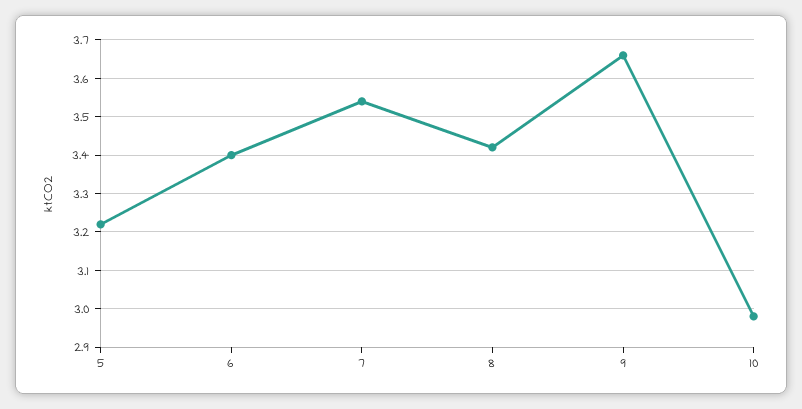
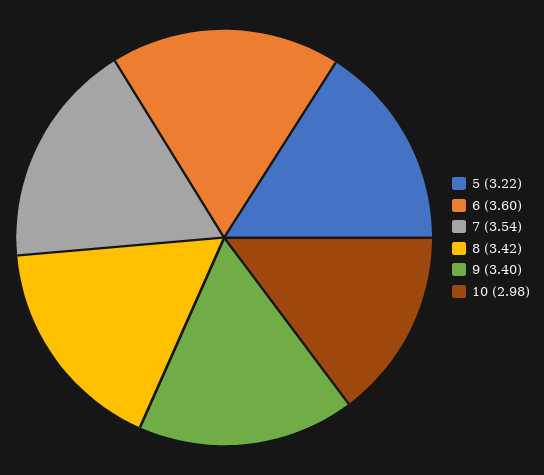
6: 3.4 -> 3.6
9: 3.65 -> 3.4

